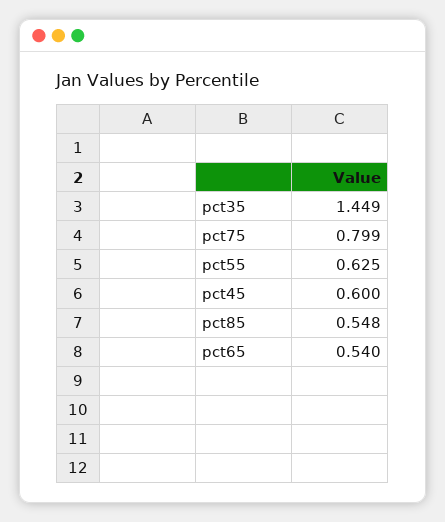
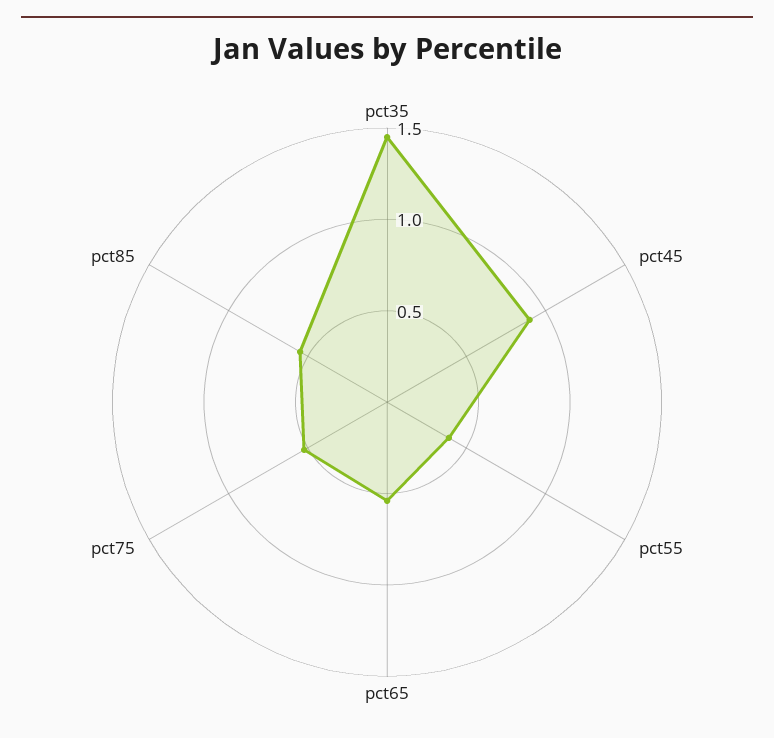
pct75: 0.799 -> 0.5
pct55: 0.625 -> 0.4
pct45: 0.6 -> 0.9

